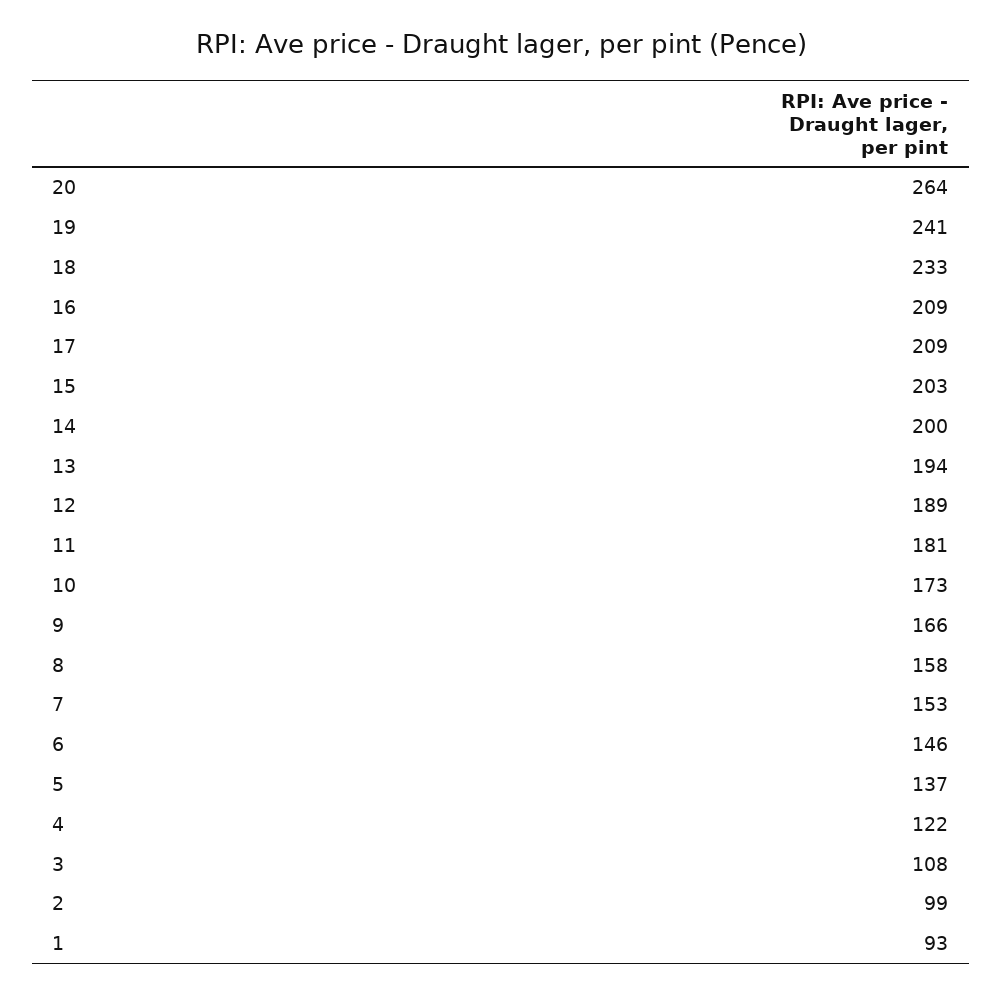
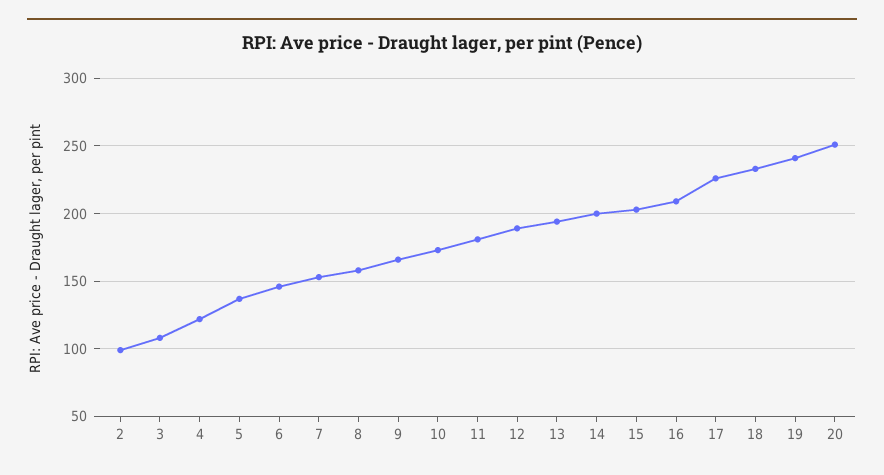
20: 264 -> 250
17: 209 -> 225
1: 93 -> none

